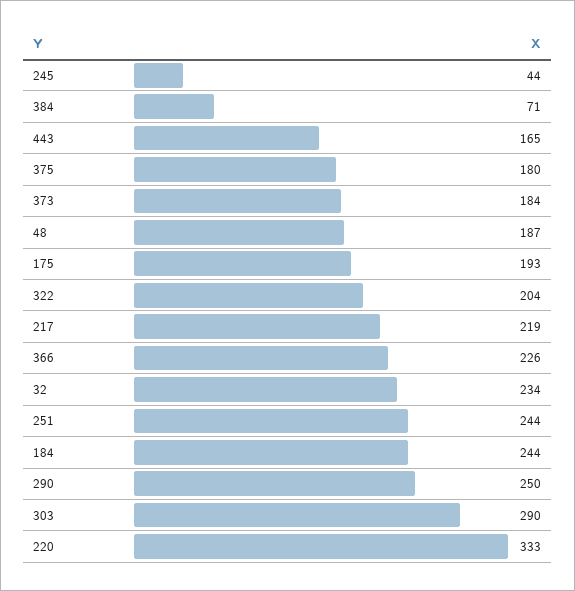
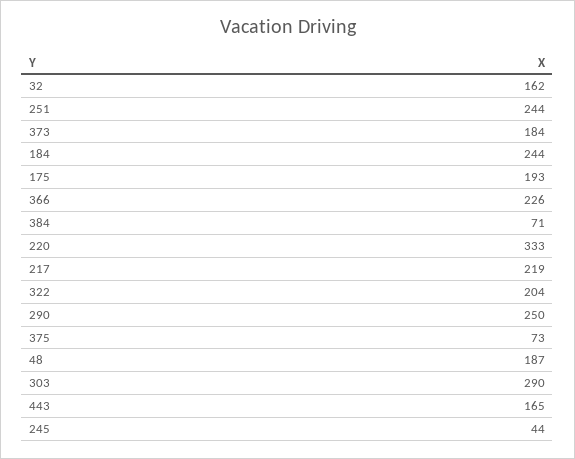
375: 180 -> 73
32: 234 -> 162

